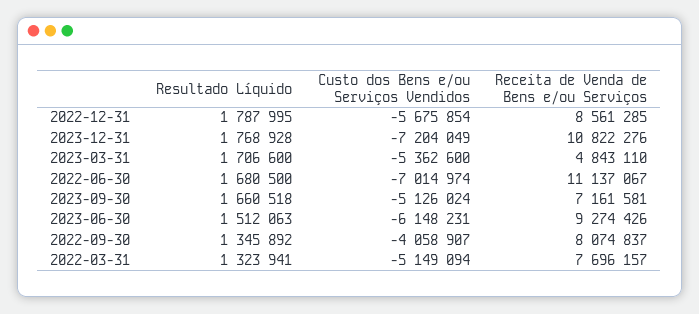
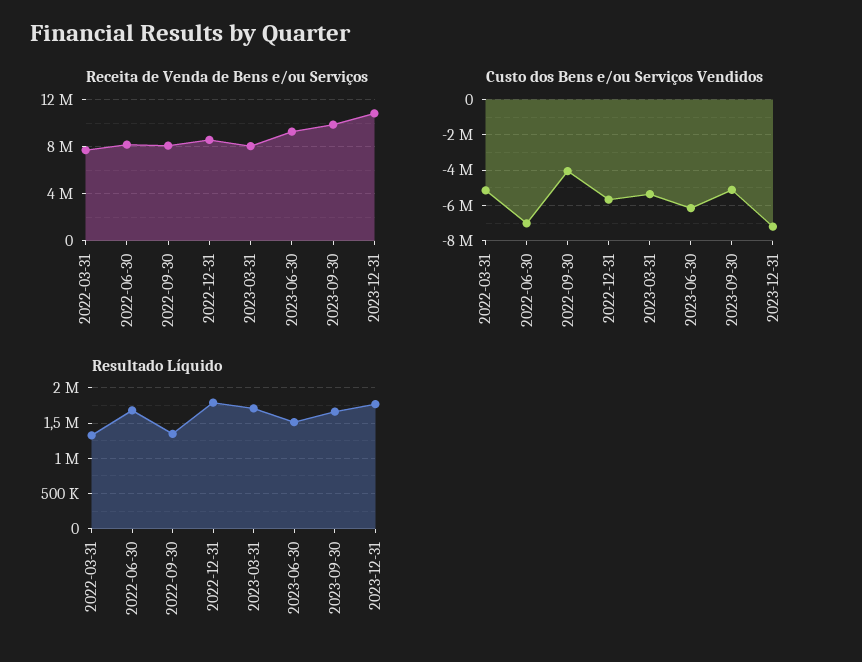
Receita de Venda de Bens e/ou Serviços, 2023-03-31: 4843110 -> 8000000
Receita de Venda de Bens e/ou Serviços, 2022-06-30: 11137067 -> 8000000
Receita de Venda de Bens e/ou Serviços, 2023-09-30: 7161581 -> 10000000

